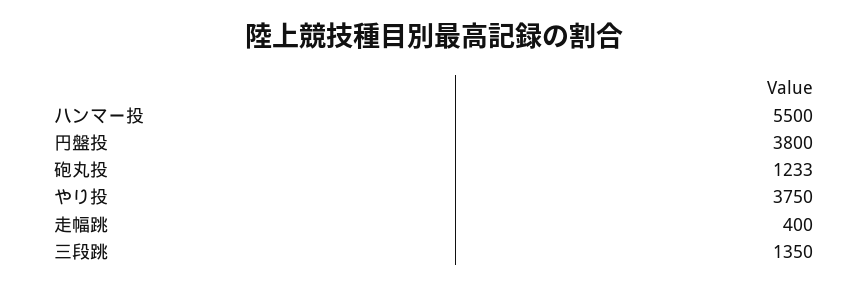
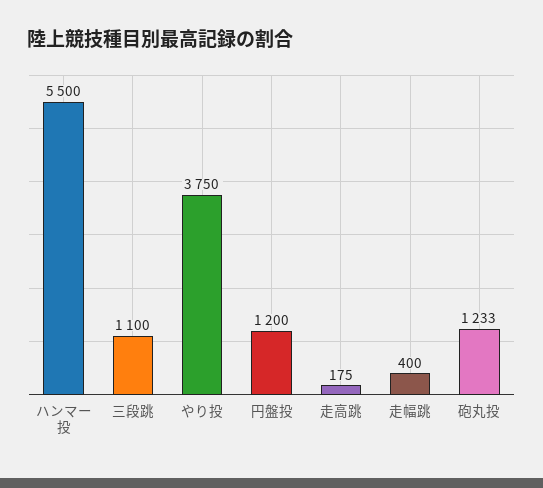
円盤投: 3800 -> 1200
三段跳: 1350 -> 1100
走高跳: none -> 175

